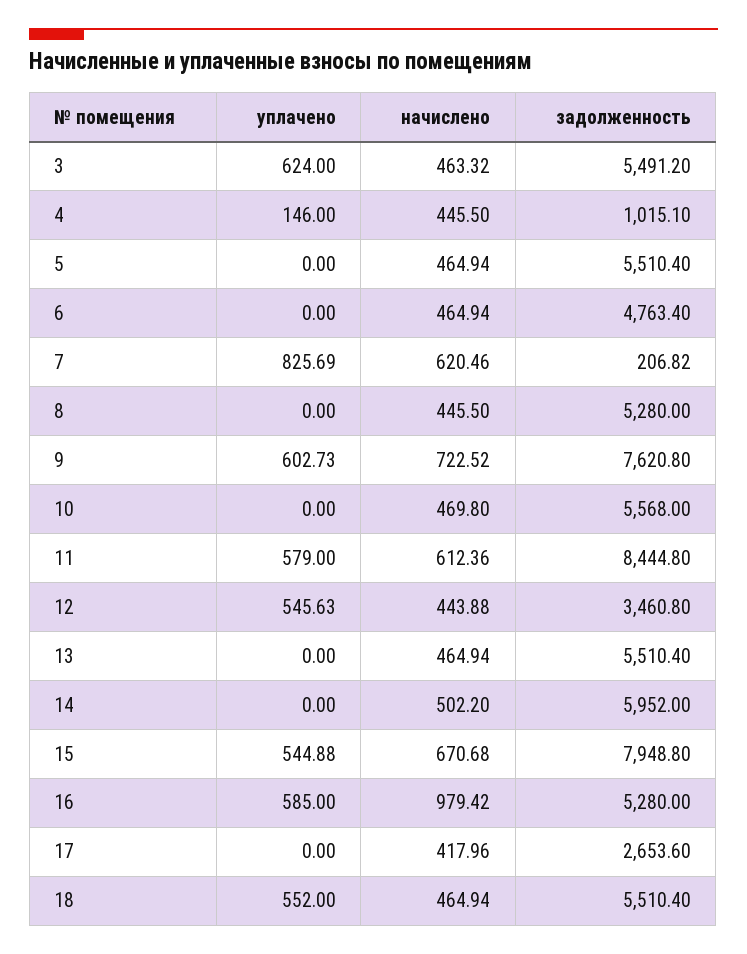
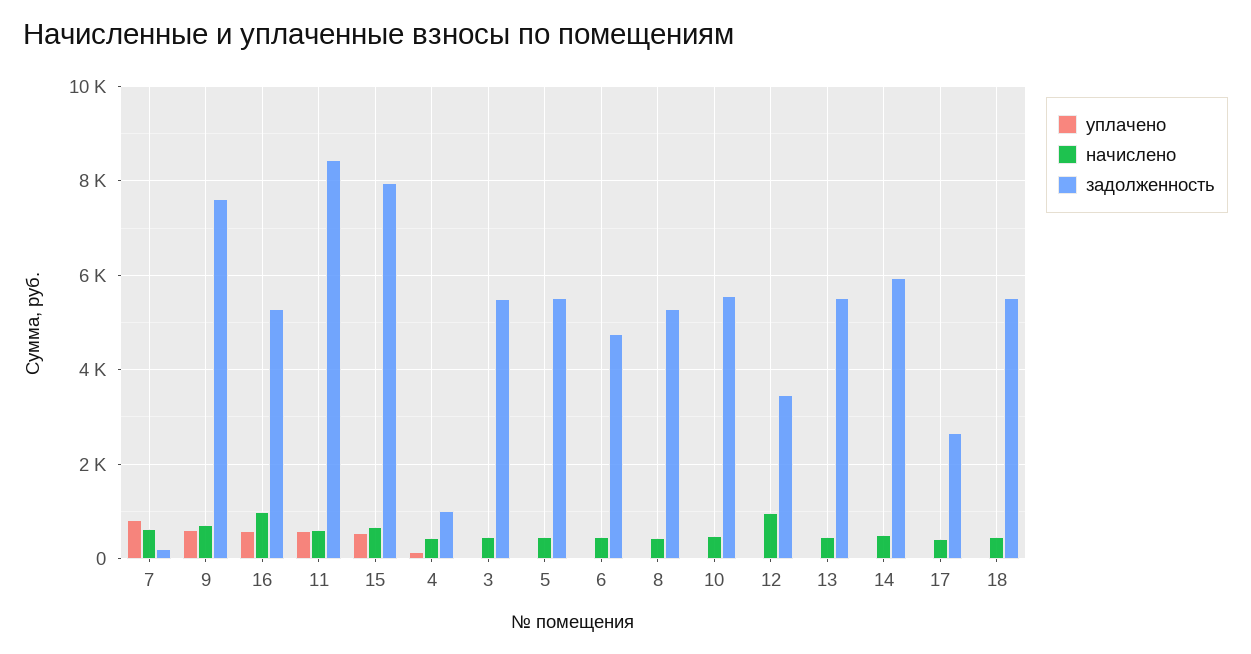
уплачено, 3: 624 -> 0
уплачено, 12: 545.63 -> 0
начислено, 12: 443.88 -> 1000
уплачено, 18: 552 -> 0

